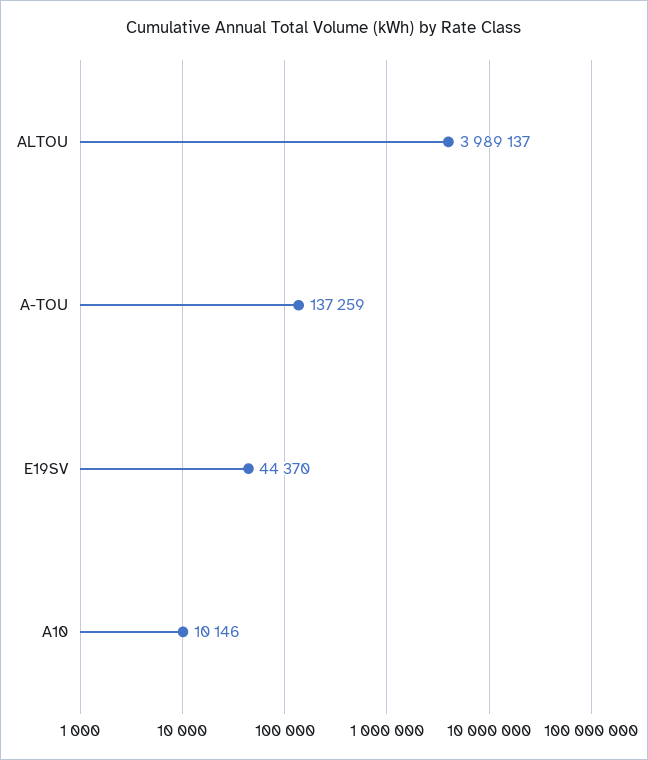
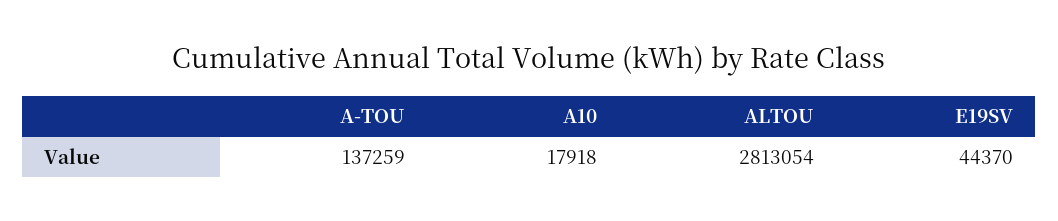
ALTOU: 3989137 -> 2813054
A10: 10146 -> 17918

